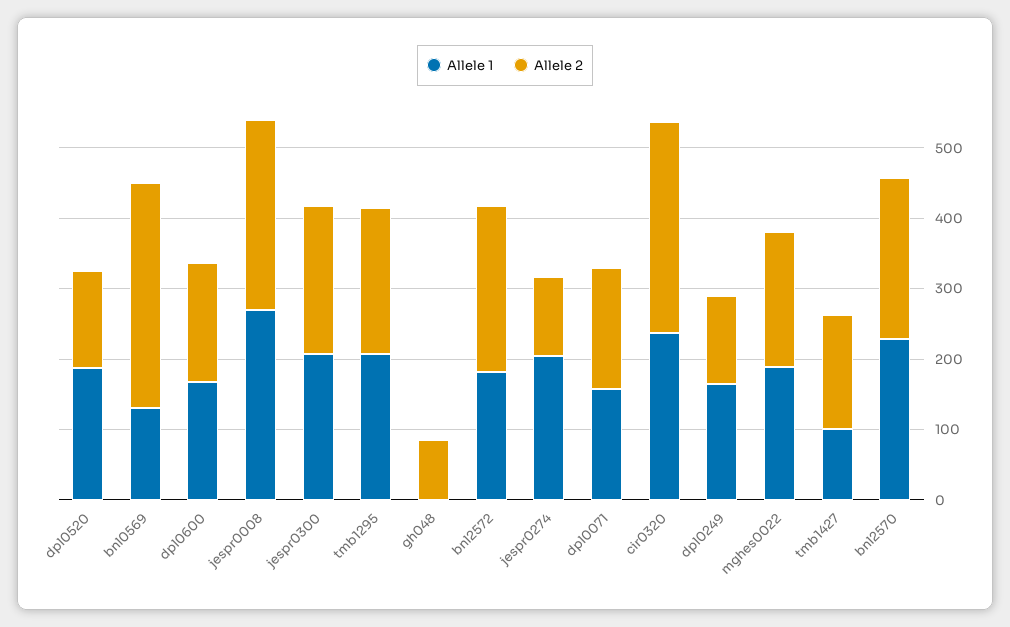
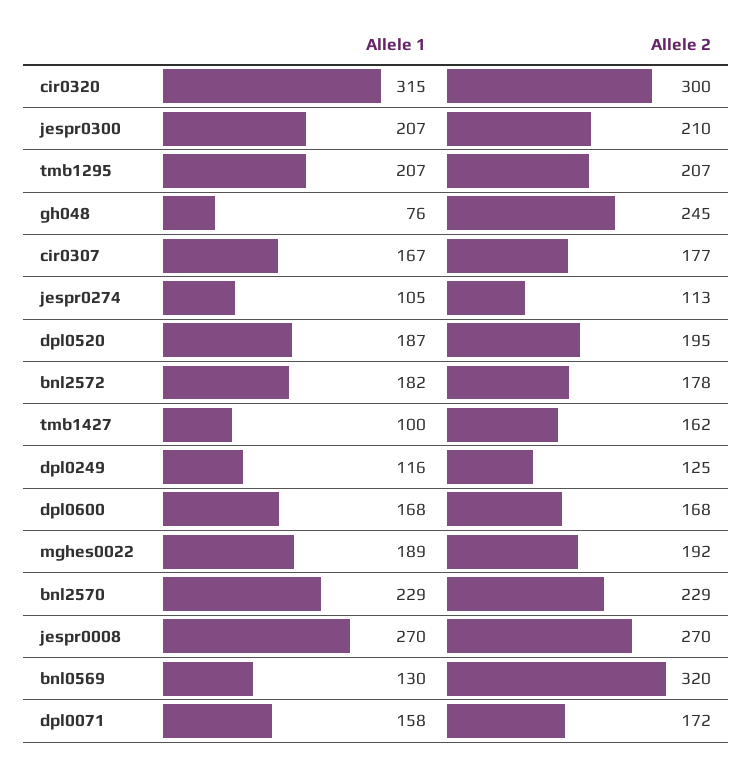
Allele 2, dpl0520: 140 -> 195
Allele 1, gh048: 0 -> 76
Allele 2, gh048: 80 -> 245
Allele 2, bnl2572: 240 -> 178
Allele 1, jespr0274: 200 -> 105
Allele 1, cir0320: 240 -> 315
Allele 1, dpl0249: 160 -> 116
Allele 1, cir0307: none -> 167
Allele 2, cir0307: none -> 177

